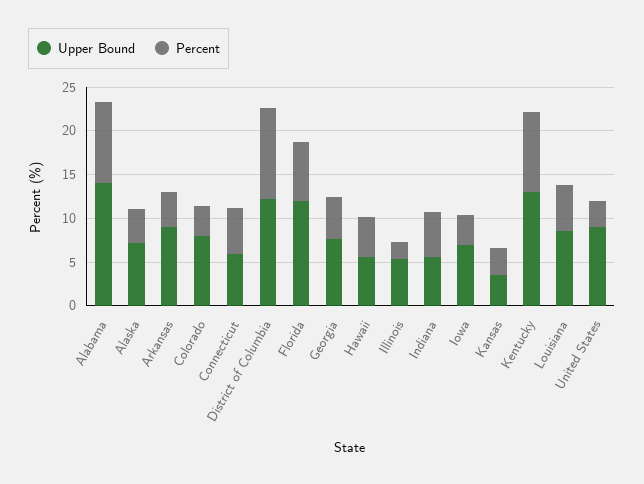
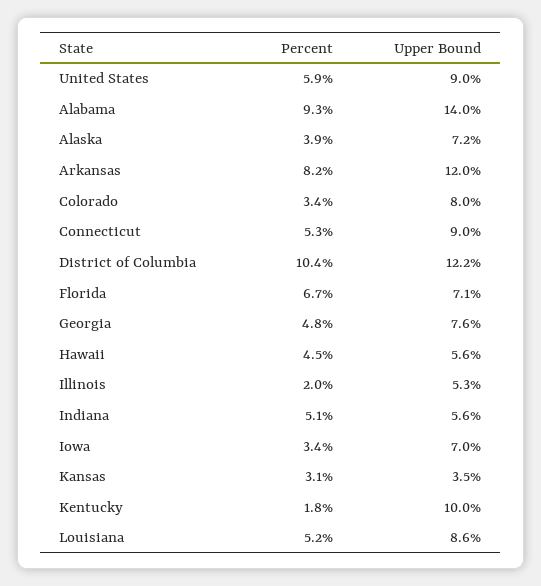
Upper Bound, Arkansas: 9 -> 12
Percent, Arkansas: 4 -> 8.2
Upper Bound, Connecticut: 6 -> 9
Upper Bound, Florida: 12 -> 7.1
Upper Bound, Kentucky: 13 -> 10
Percent, Kentucky: 9 -> 1.8
Percent, United States: 3 -> 5.9

